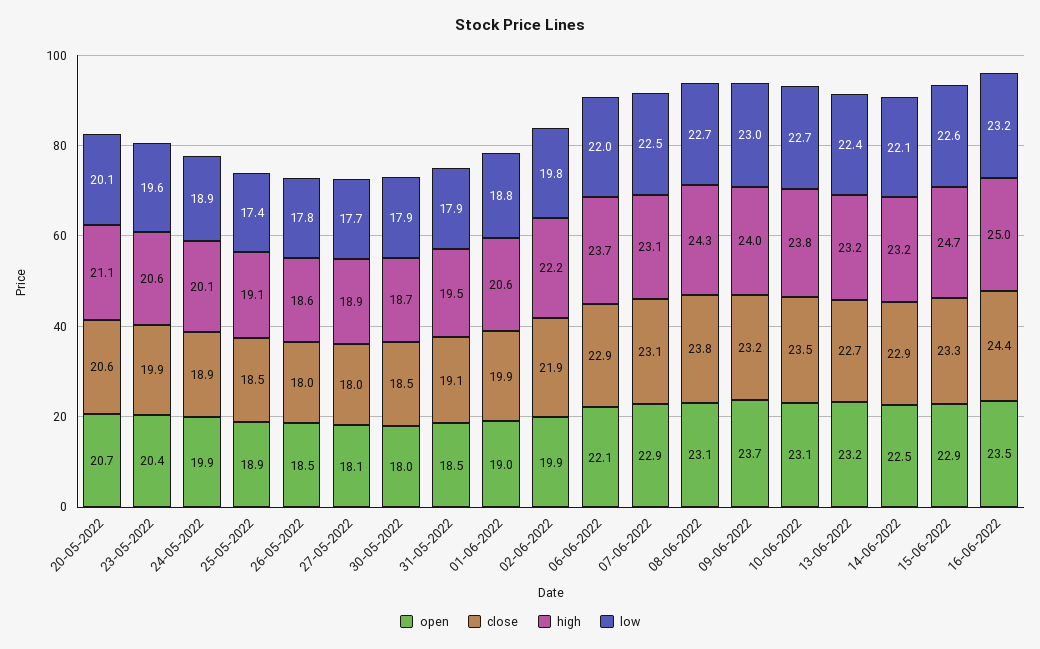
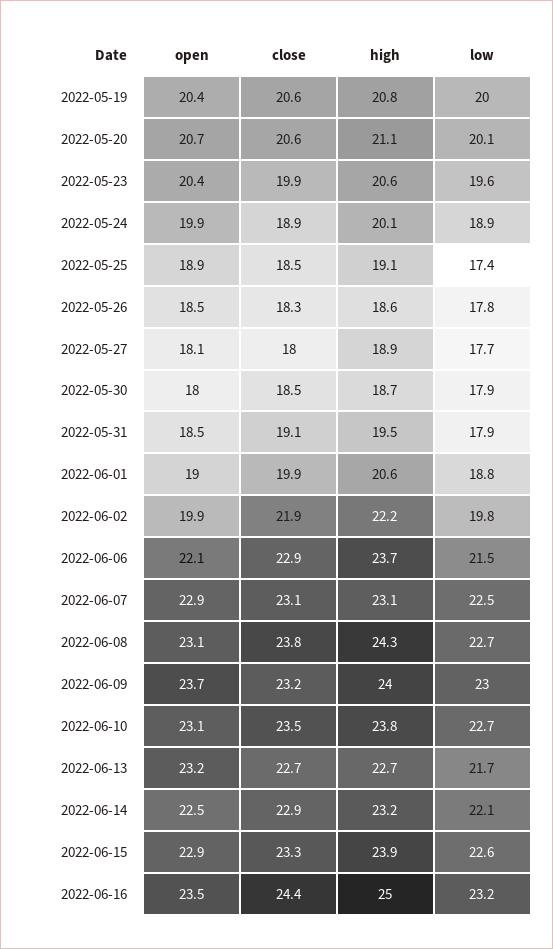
close, 26-05-2022: 18 -> 18.3
low, 06-06-2022: 22 -> 21.5
high, 13-06-2022: 23.2 -> 22.7
low, 13-06-2022: 22.4 -> 21.7
high, 15-06-2022: 24.7 -> 23.9
open, 2022-05-19: none -> 20.4
close, 2022-05-19: none -> 20.6
high, 2022-05-19: none -> 20.8
low, 2022-05-19: none -> 20

